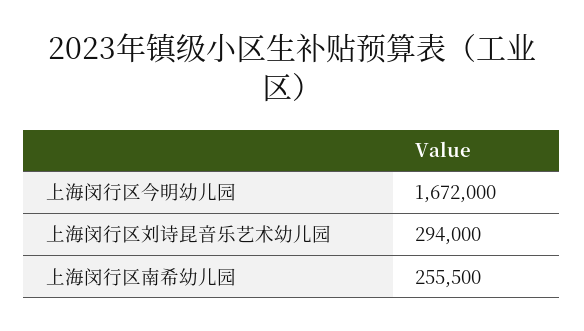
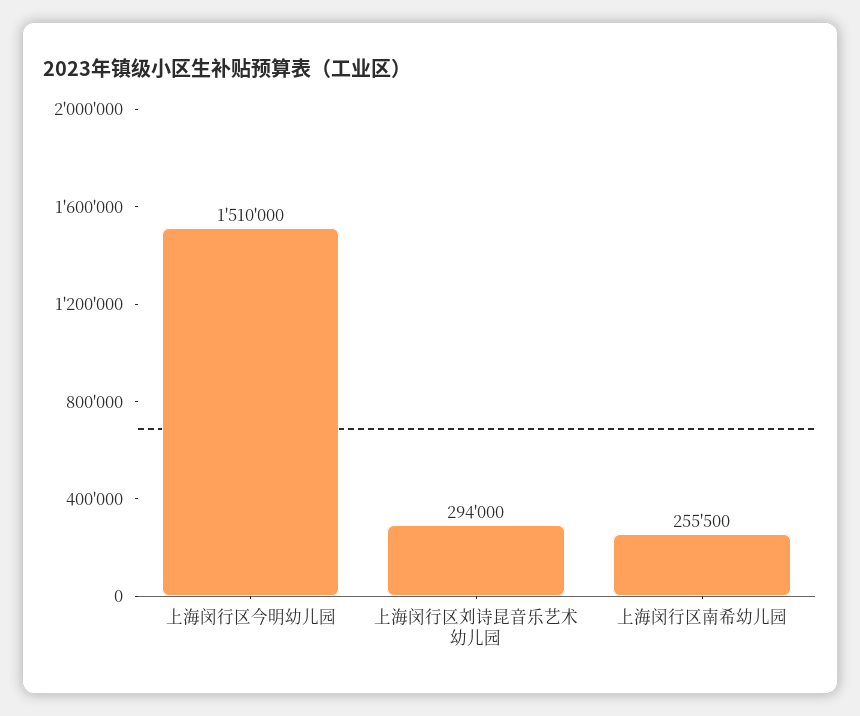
上海闵行区今明幼儿园: 1672000 -> 1510000

